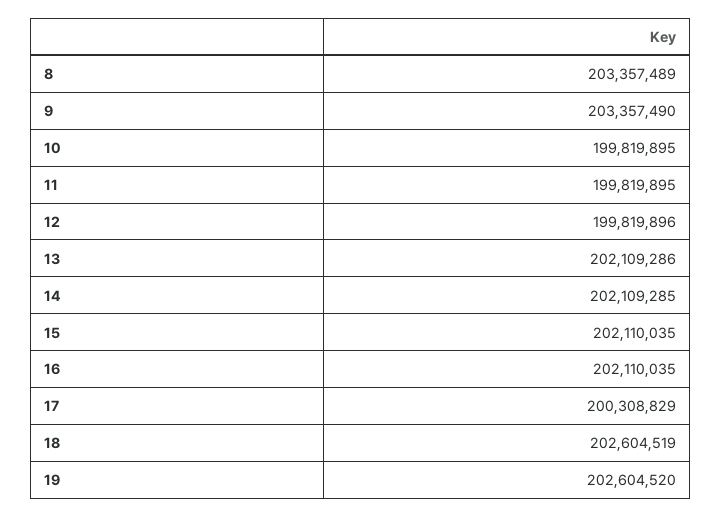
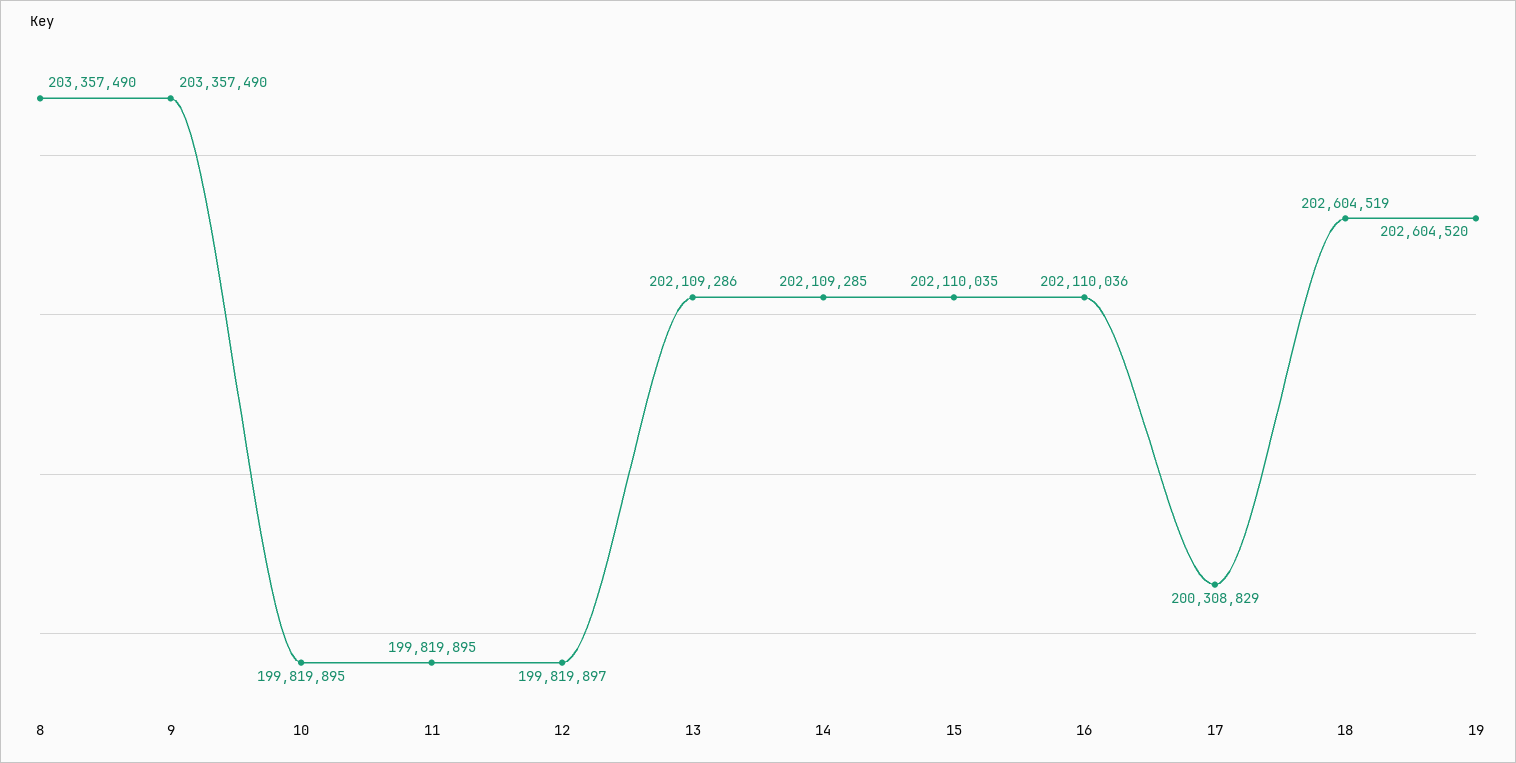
8: 203357489 -> 203357490
12: 199819896 -> 199819897
16: 202110035 -> 202110036

